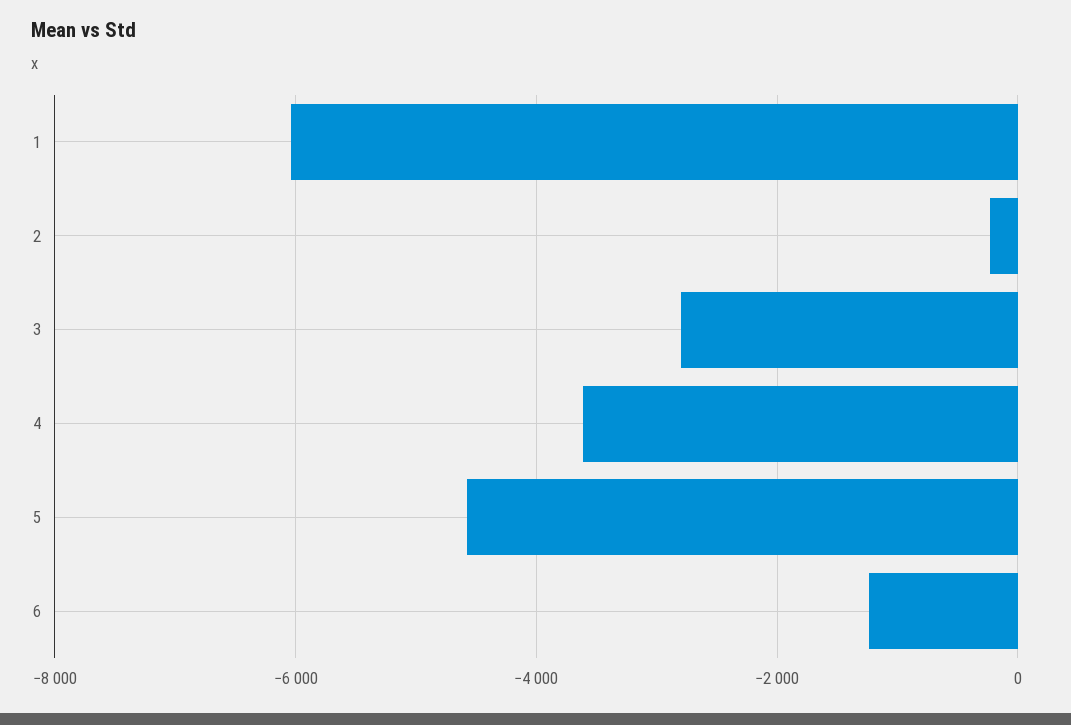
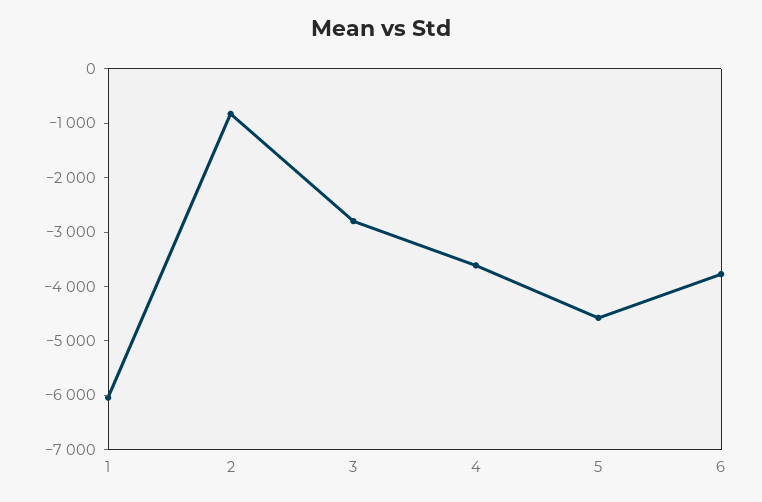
2: -200 -> -800
6: -1200 -> -3800

